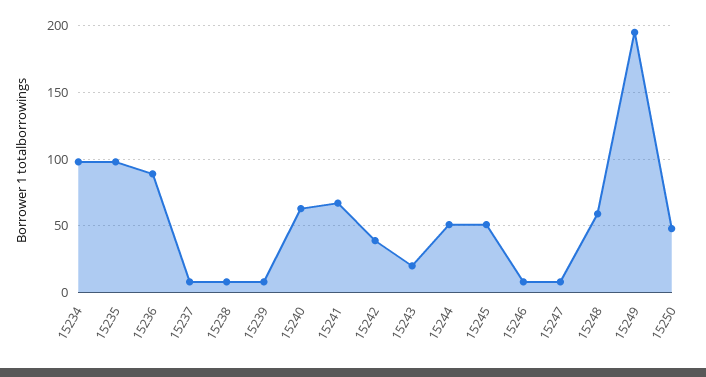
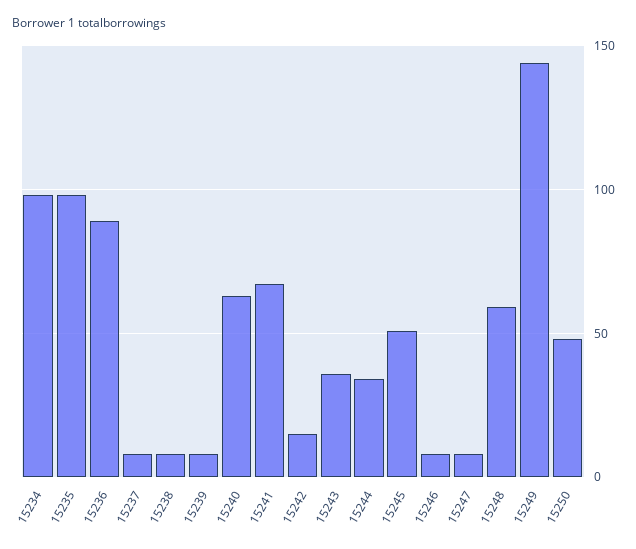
15242: 40 -> 15
15243: 20 -> 35
15244: 50 -> 35
15249: 195 -> 145

